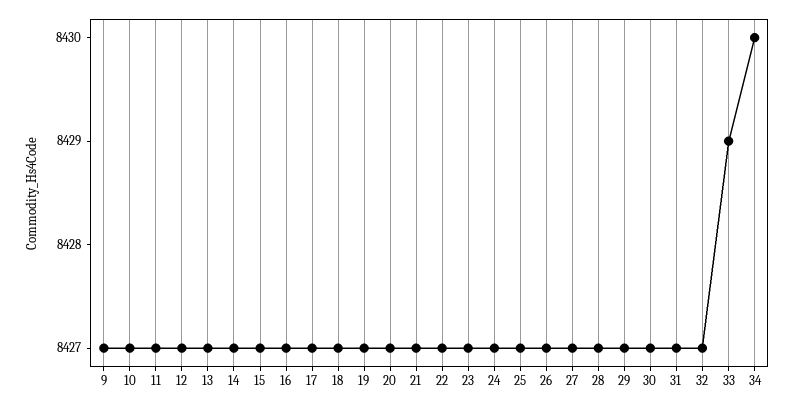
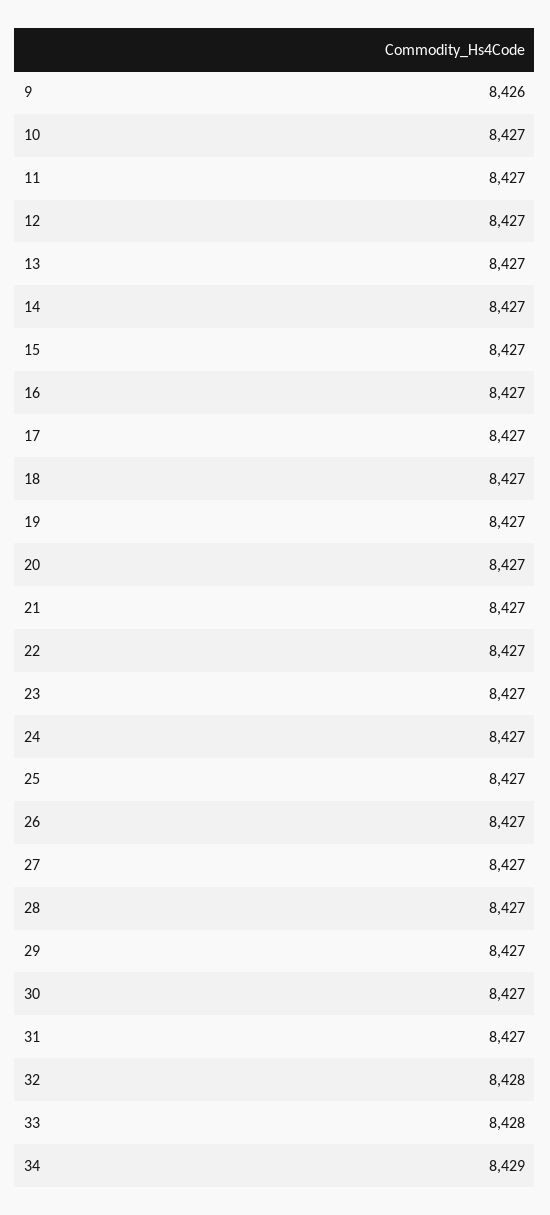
9: 8427 -> 8426
32: 8427 -> 8428
33: 8429 -> 8428
34: 8430 -> 8429

